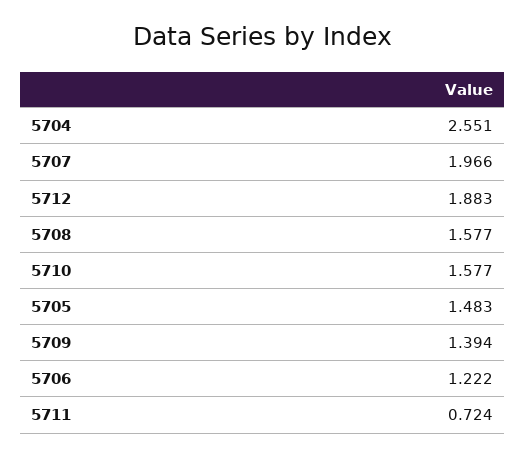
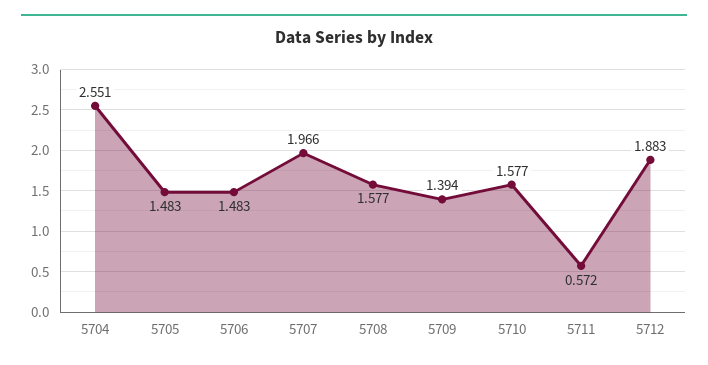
5706: 1.222 -> 1.483
5711: 0.724 -> 0.572

